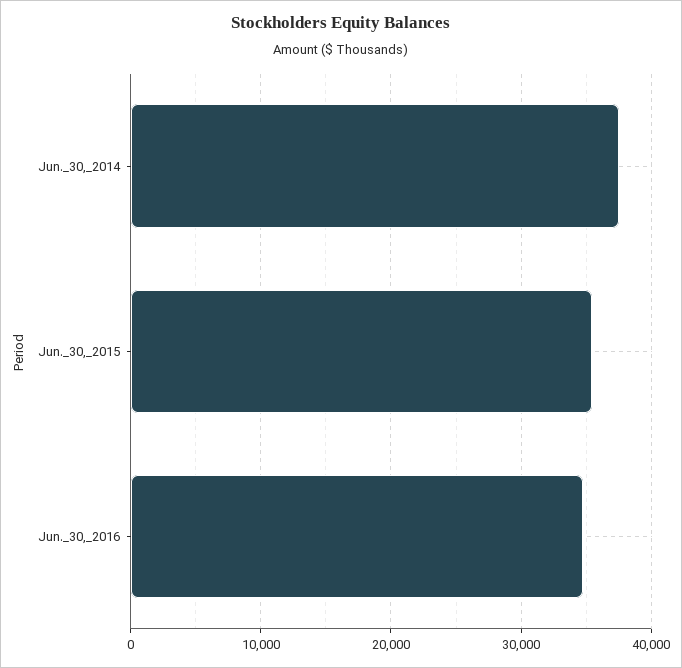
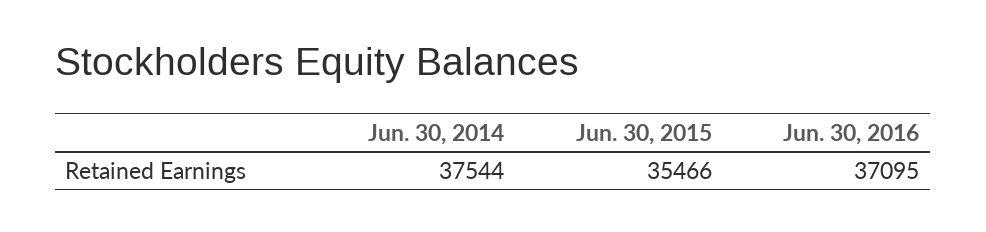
Jun._30,_2016: 35000 -> 37095

